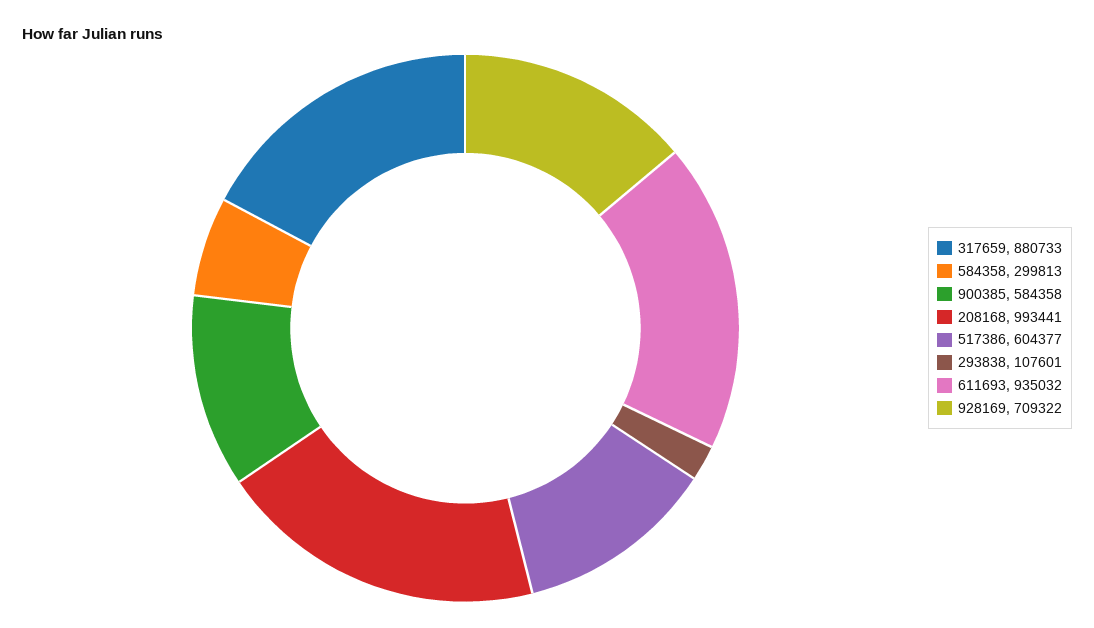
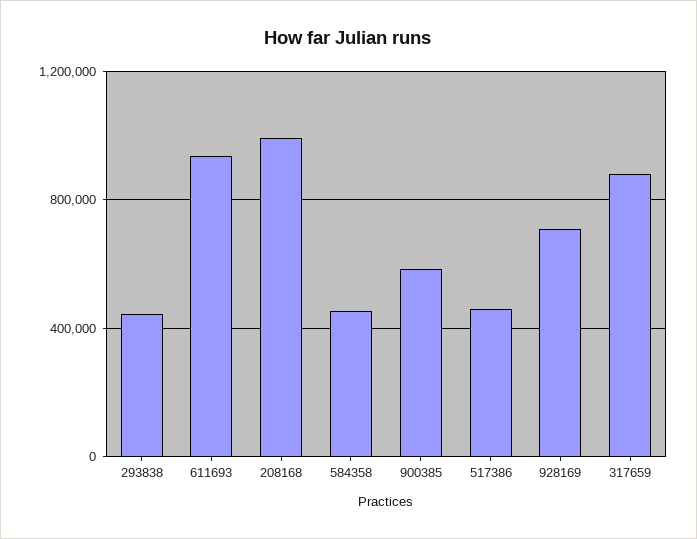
584358: 299813 -> 450000
517386: 604377 -> 450000
293838: 107601 -> 450000

